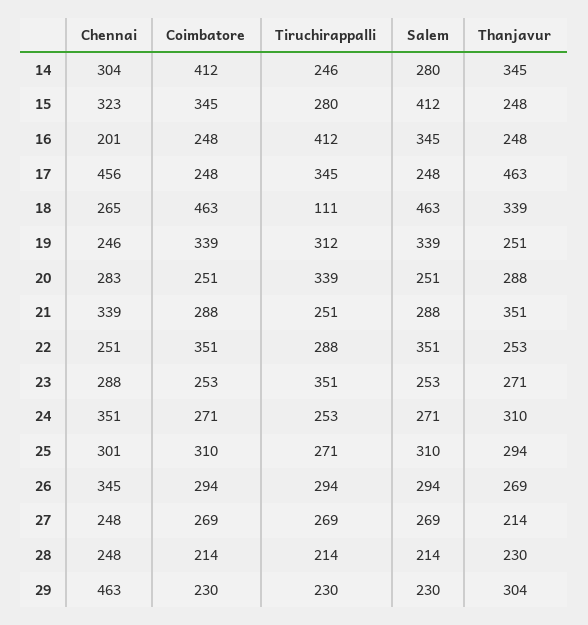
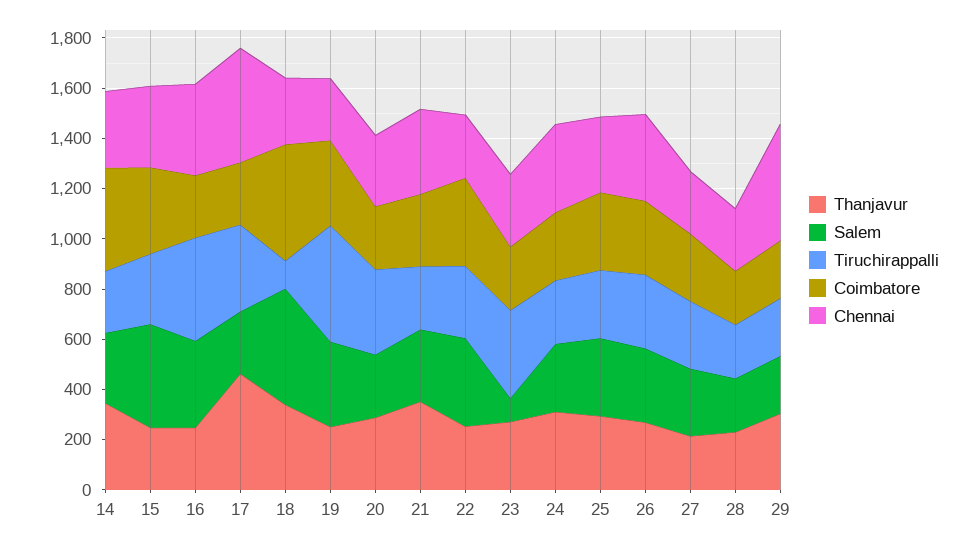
Chennai, 16: 201 -> 350
Tiruchirappalli, 19: 312 -> 450
Salem, 23: 253 -> 100

